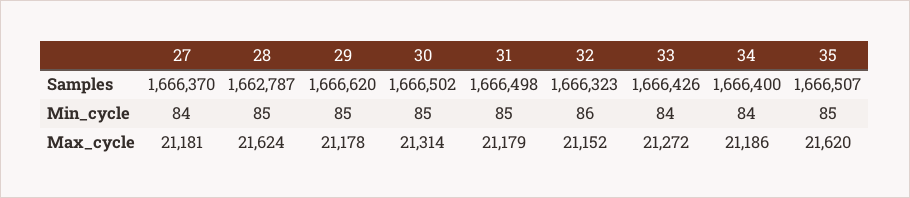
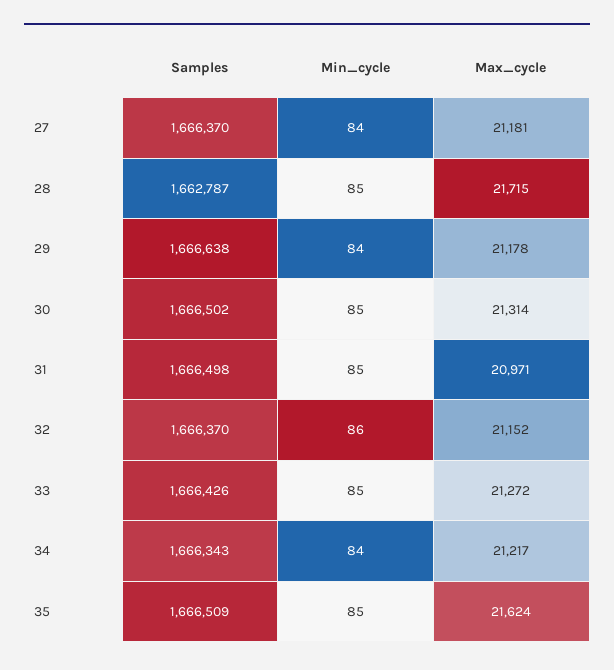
29, Samples: 1666620 -> 1666638
32, Samples: 1666323 -> 1666370
34, Samples: 1666400 -> 1666343
35, Samples: 1666507 -> 1666509
29, Min_cycle: 85 -> 84
33, Min_cycle: 84 -> 85
28, Max_cycle: 21624 -> 21715
31, Max_cycle: 21179 -> 20971
34, Max_cycle: 21186 -> 21217
35, Max_cycle: 21620 -> 21624

